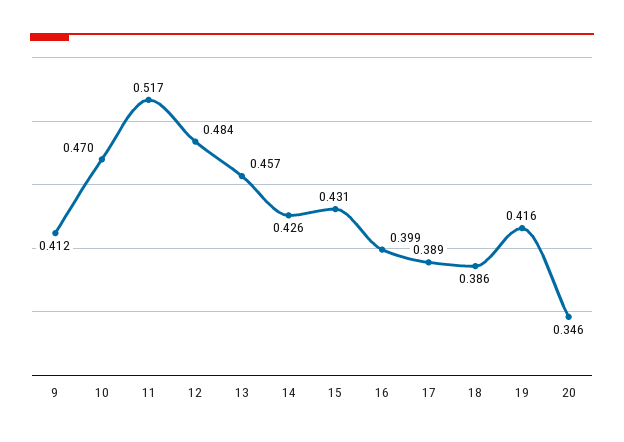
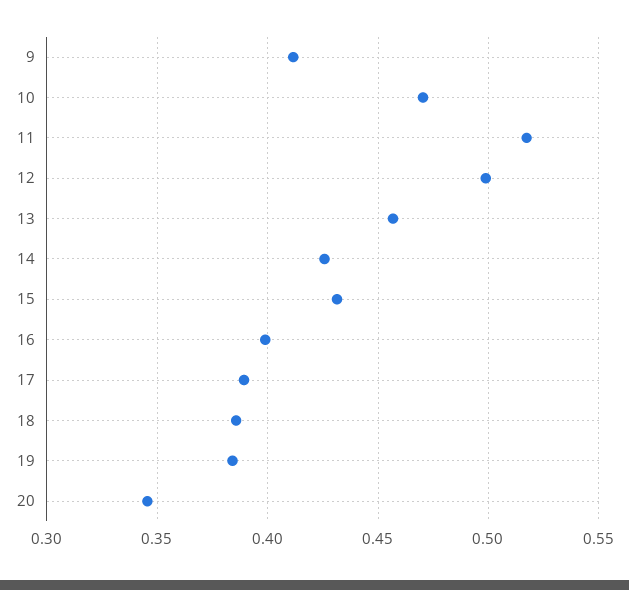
12: 0.484 -> 0.5
19: 0.416 -> 0.385

